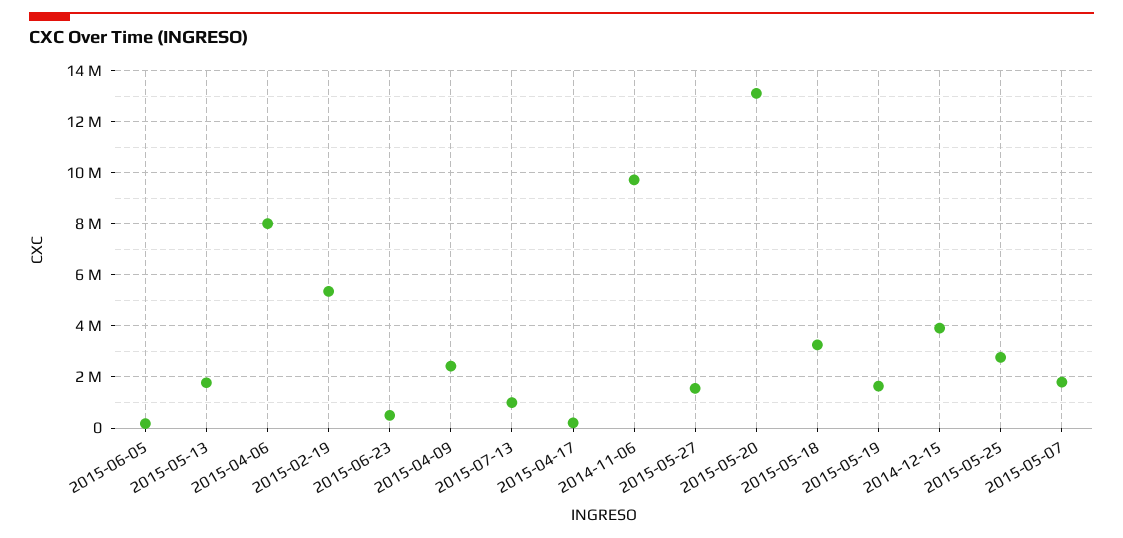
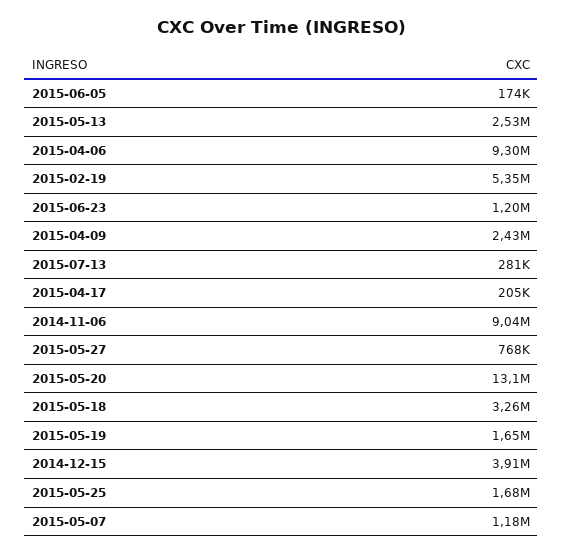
2015-05-13: 1750000 -> 2530000
2015-04-06: 8000000 -> 9300000
2015-06-23: 500000 -> 1200000
2015-07-13: 1000000 -> 281000
2014-11-06: 9750000 -> 9040000
2015-05-27: 1500000 -> 768000
2015-05-25: 2750000 -> 1680000
2015-05-07: 1750000 -> 1180000

